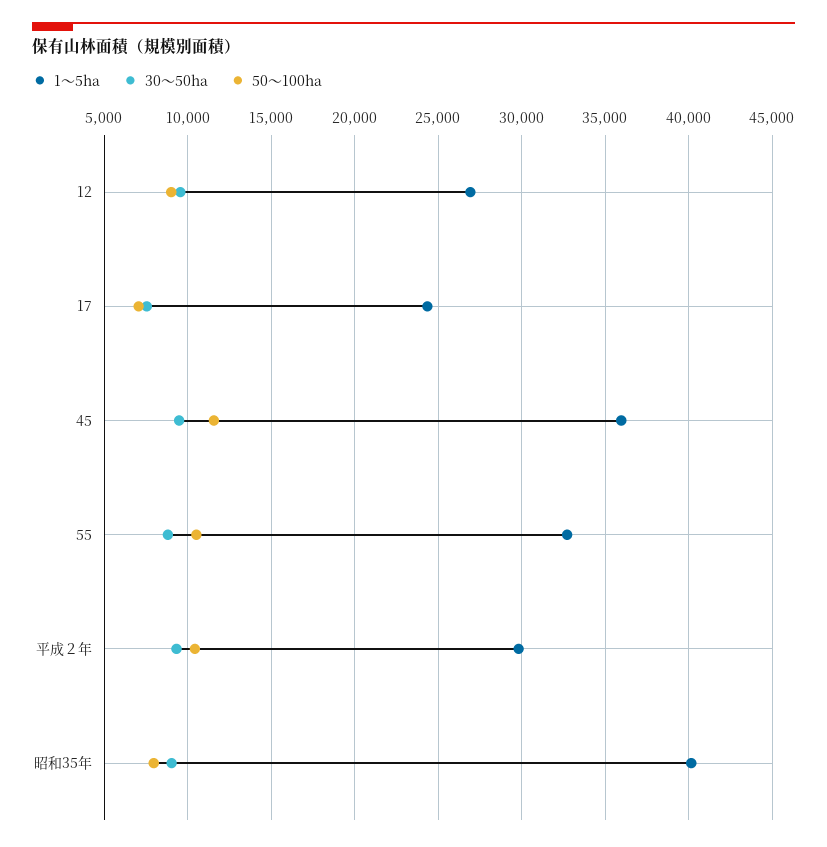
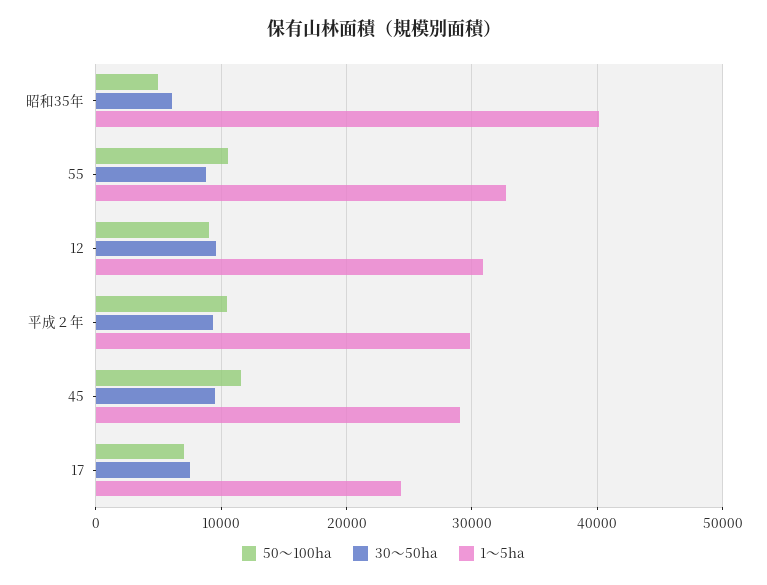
1～5ha, 12: 27000 -> 31000
1～5ha, 45: 36000 -> 29000
30～50ha, 昭和35年: 9000 -> 6000
50～100ha, 昭和35年: 8000 -> 5000

